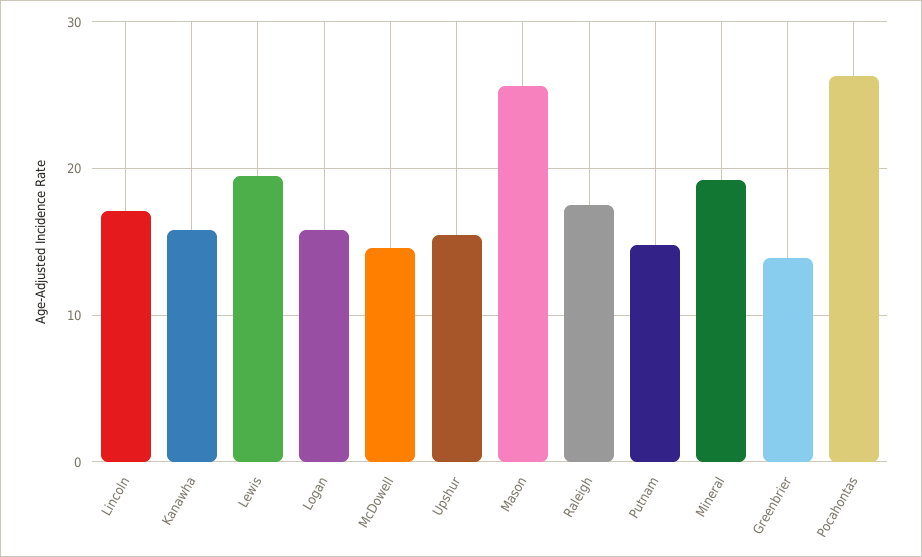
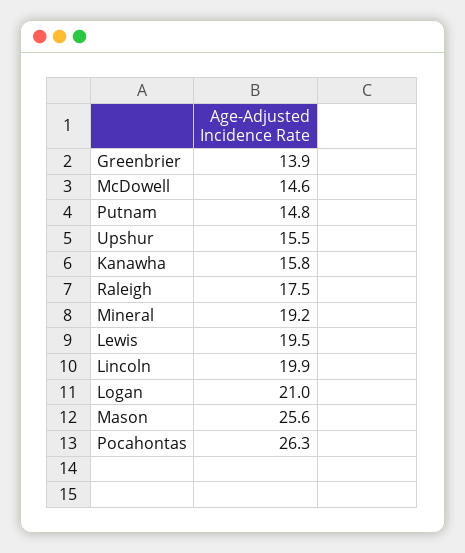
Lincoln: 17 -> 19.9
Logan: 16 -> 21

